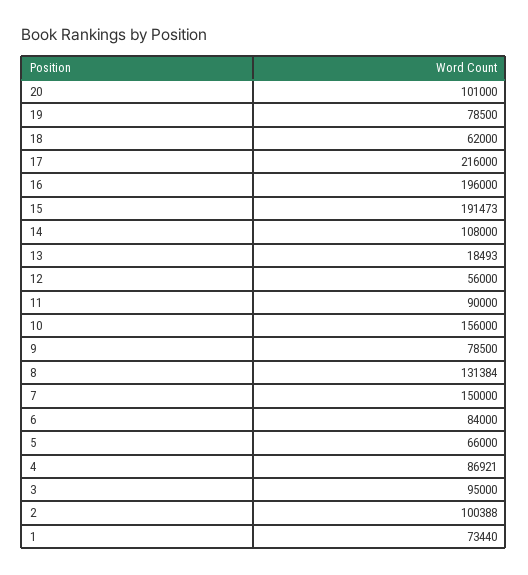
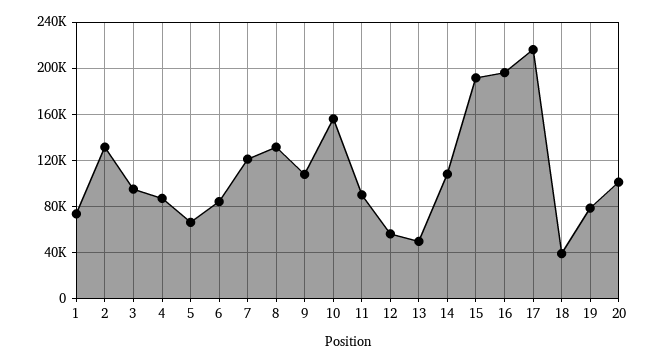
18: 62000 -> 40000
13: 18493 -> 50000
9: 78500 -> 110000
7: 150000 -> 120000
2: 100388 -> 130000

